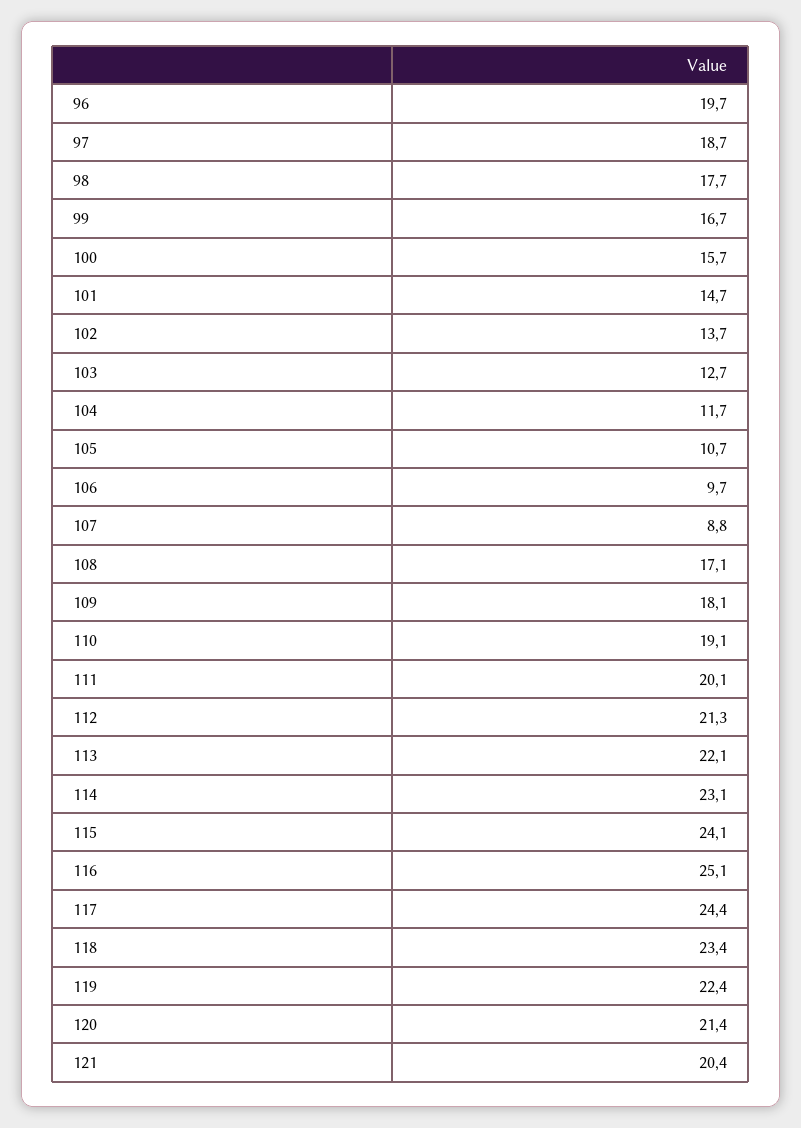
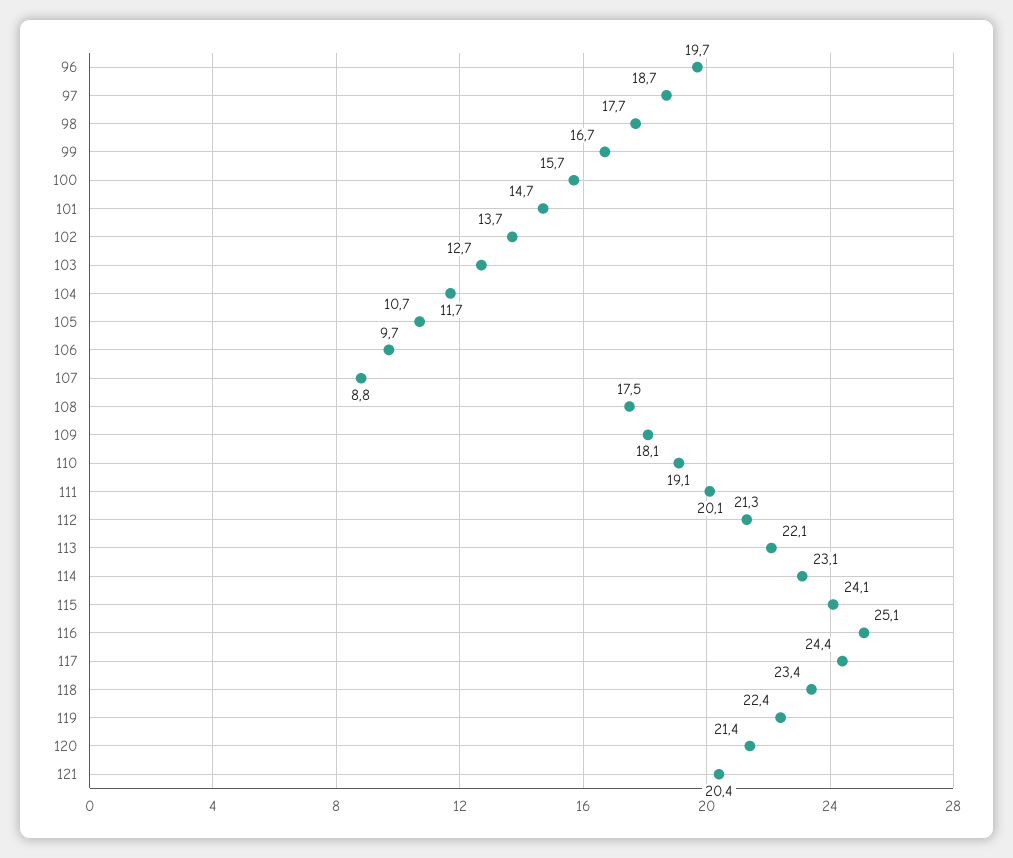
108: 17.1 -> 17.5

